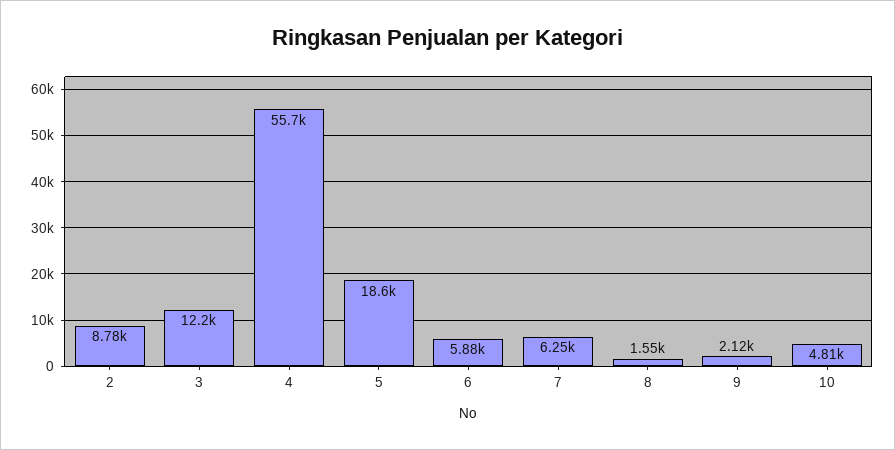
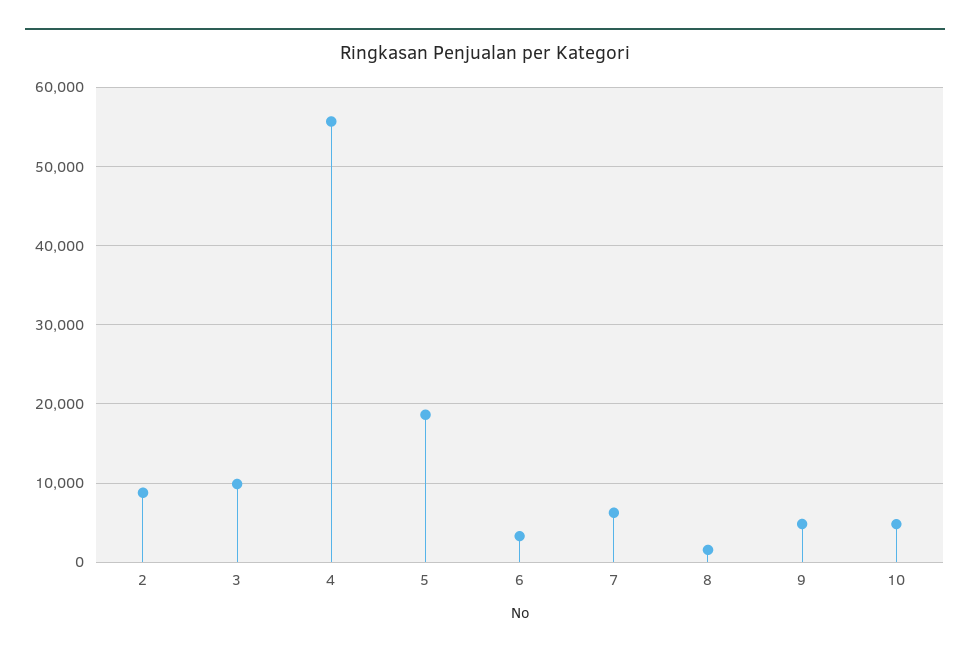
3: 12200 -> 10000
6: 5880 -> 3000
9: 2120 -> 5000

